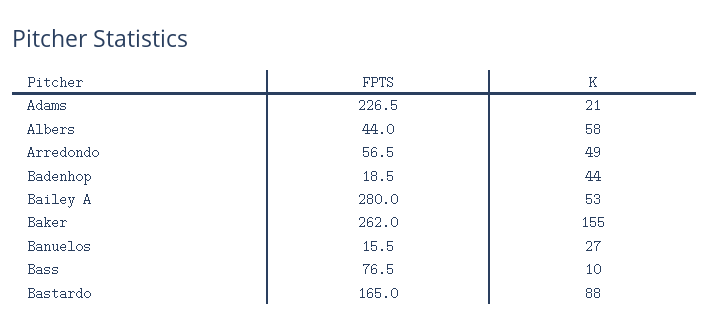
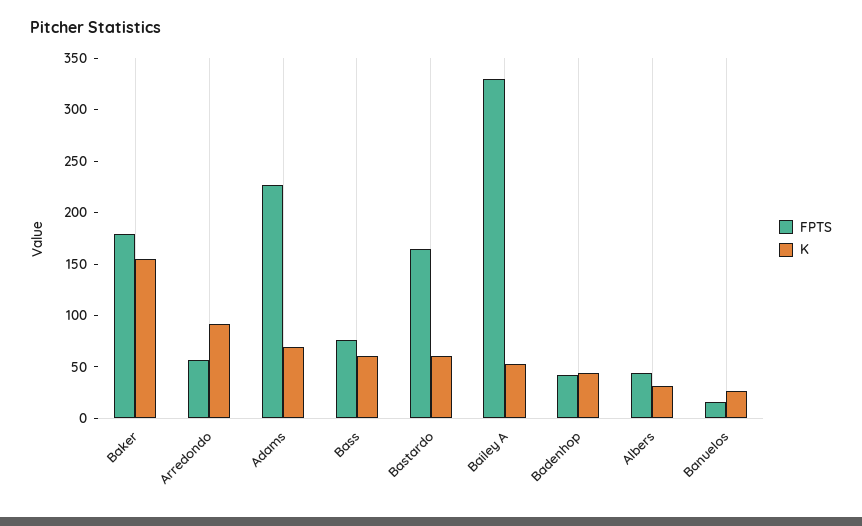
K, Adams: 21 -> 70
K, Albers: 58 -> 30
K, Arredondo: 49 -> 90
FPTS, Badenhop: 18.5 -> 40
FPTS, Bailey A: 280 -> 330
FPTS, Baker: 262 -> 180
K, Bass: 10 -> 60
K, Bastardo: 88 -> 60

